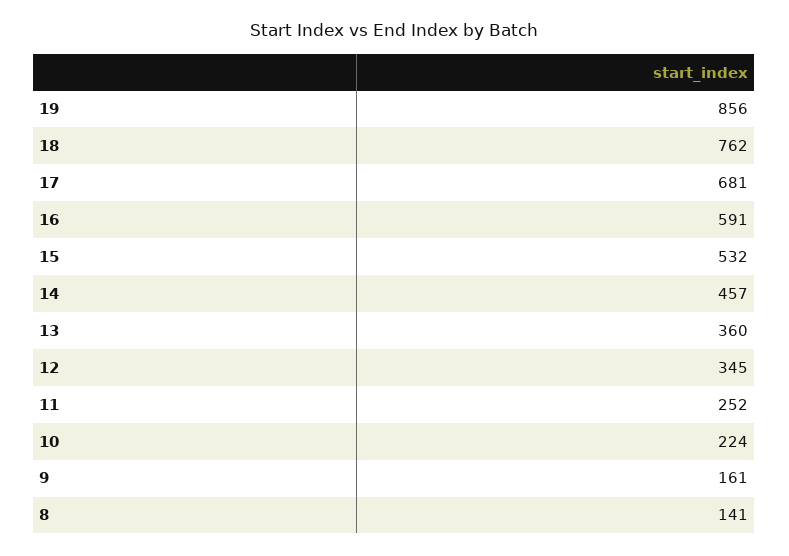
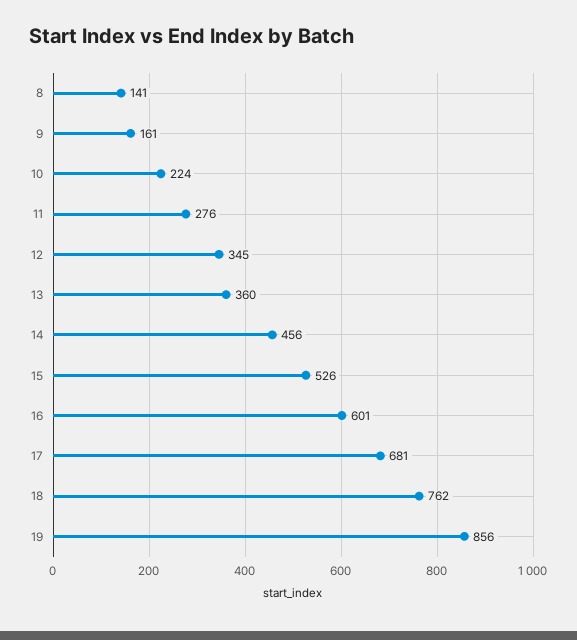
16: 591 -> 601
15: 532 -> 526
14: 457 -> 456
11: 252 -> 276

